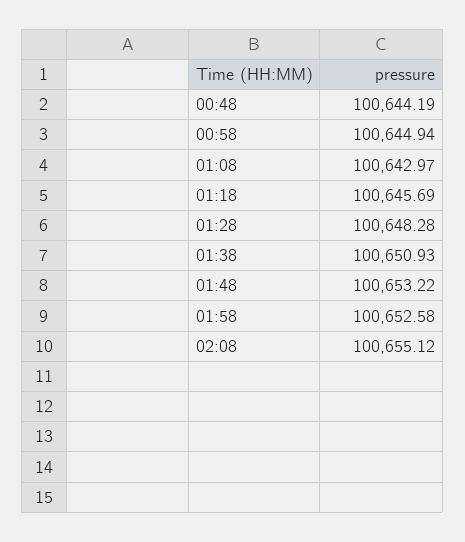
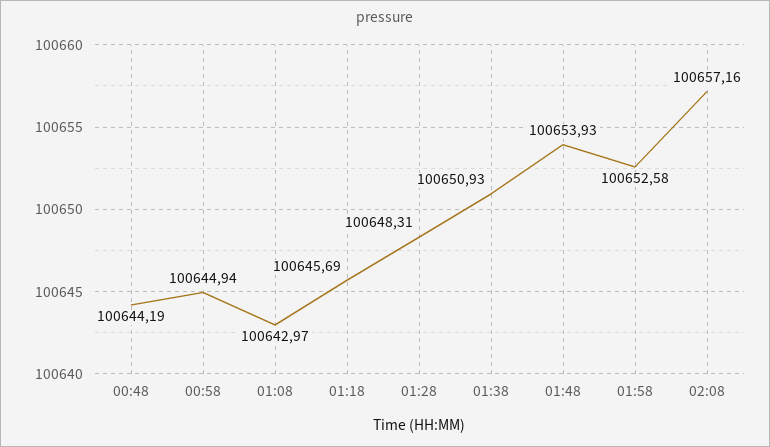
01:28: 100648.28 -> 100648.31
01:48: 100653.22 -> 100653.93
02:08: 100655.12 -> 100657.16

